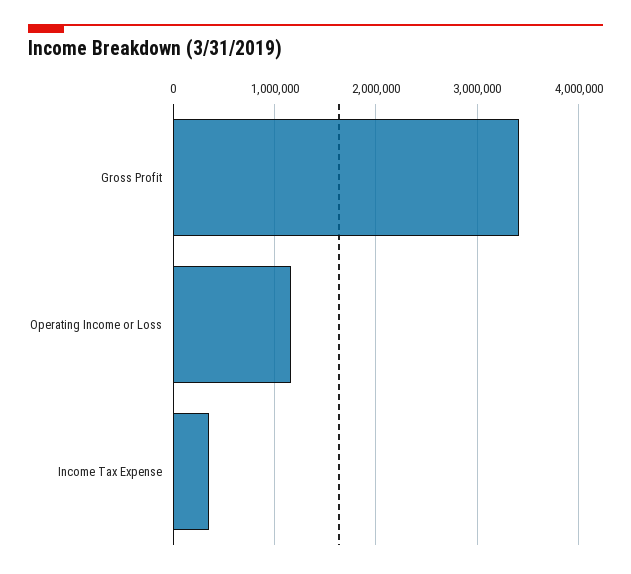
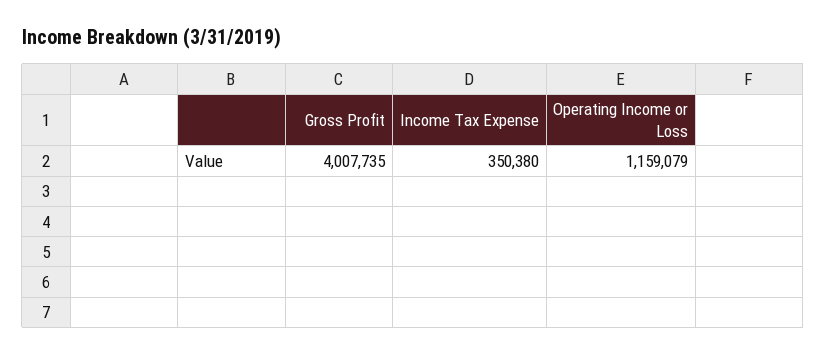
Gross Profit: 3400000 -> 4007735

